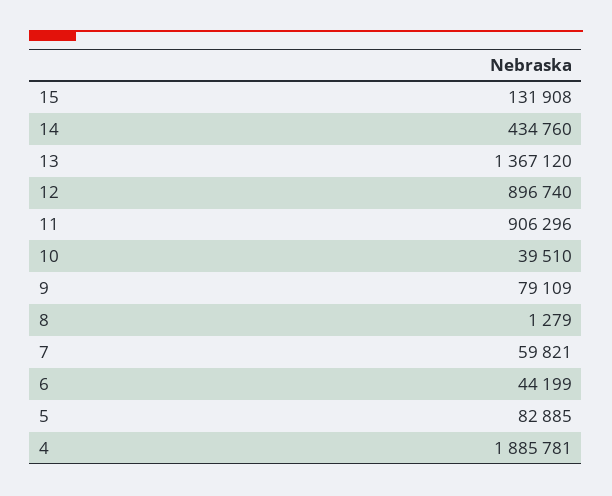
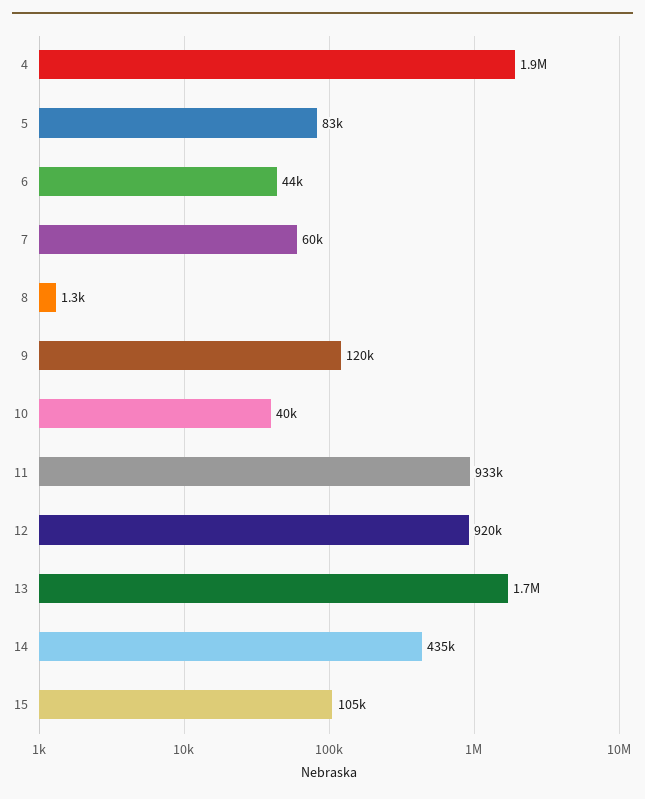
15: 131908 -> 105000
13: 1367120 -> 1700000
12: 896740 -> 920000
11: 906296 -> 933000
9: 79109 -> 120000

